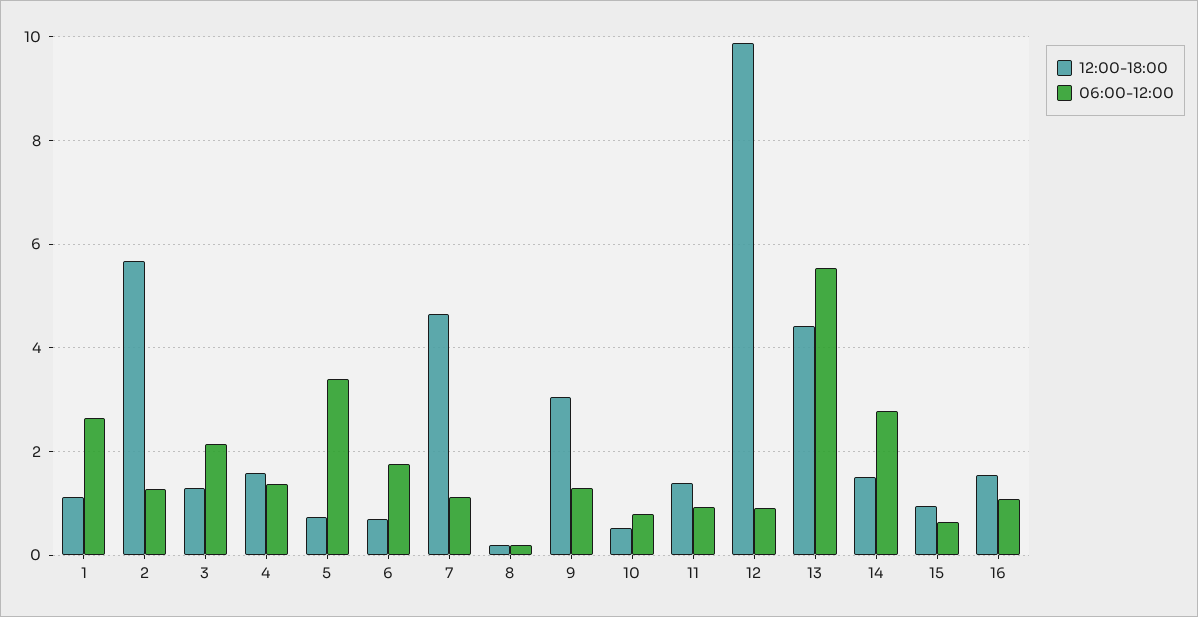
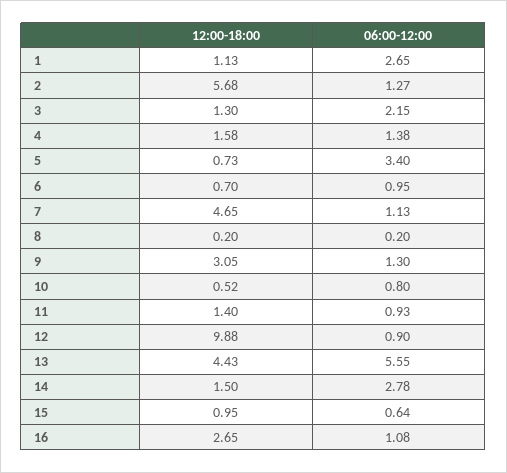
06:00-12:00, 6: 1.8 -> 0.95
12:00-18:00, 16: 1.6 -> 2.65

